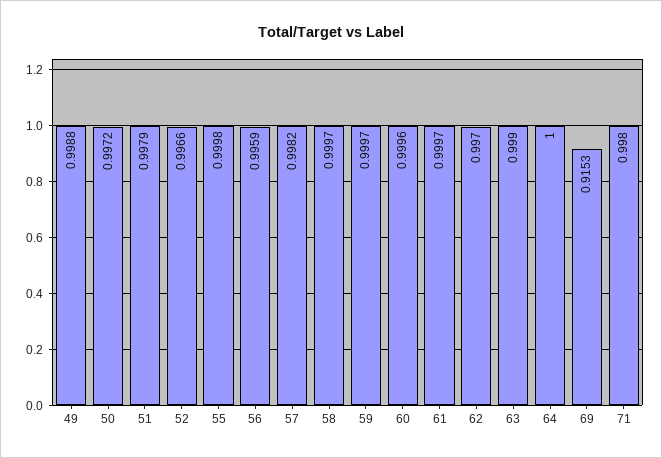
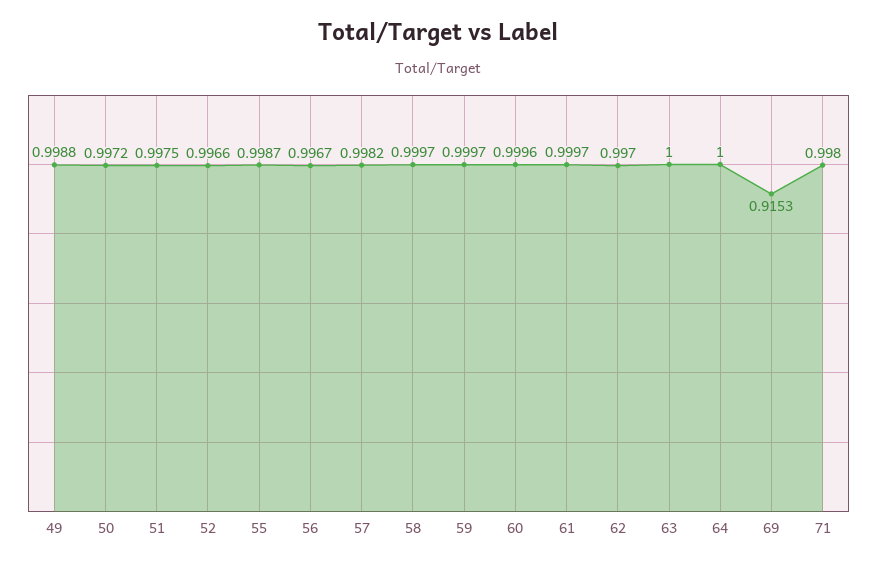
51: 0.9979 -> 0.9975
55: 0.9998 -> 0.9987
56: 0.9959 -> 0.9967
63: 0.999 -> 1

